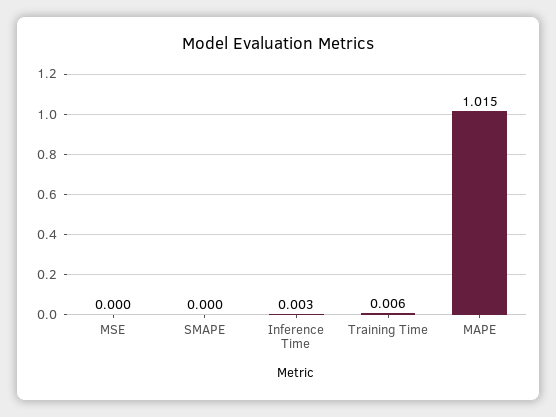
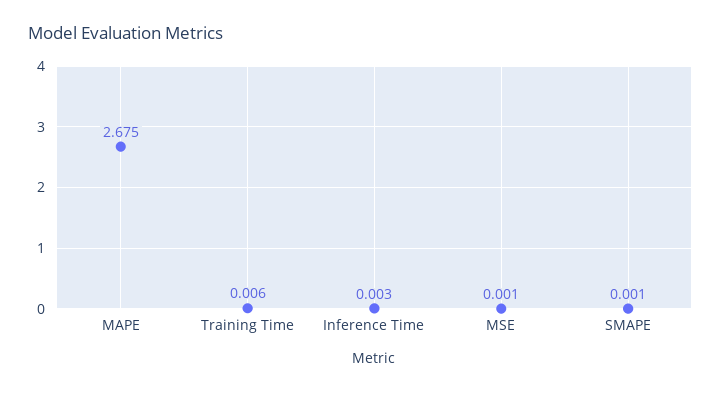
MSE: 0 -> 0.001
SMAPE: 0 -> 0.001
MAPE: 1.015 -> 2.675

